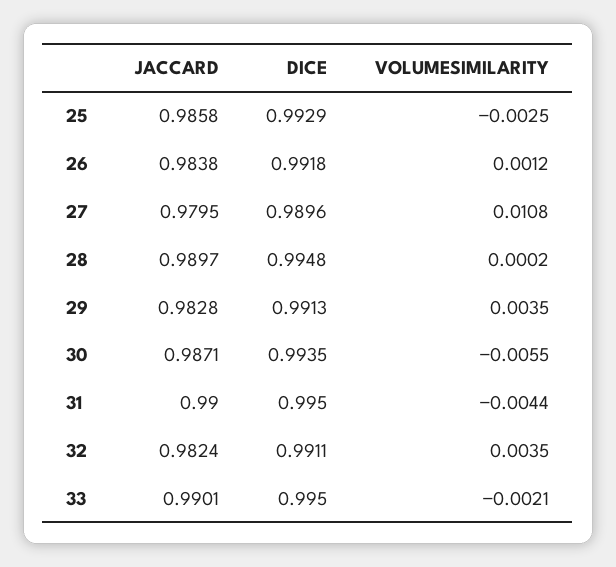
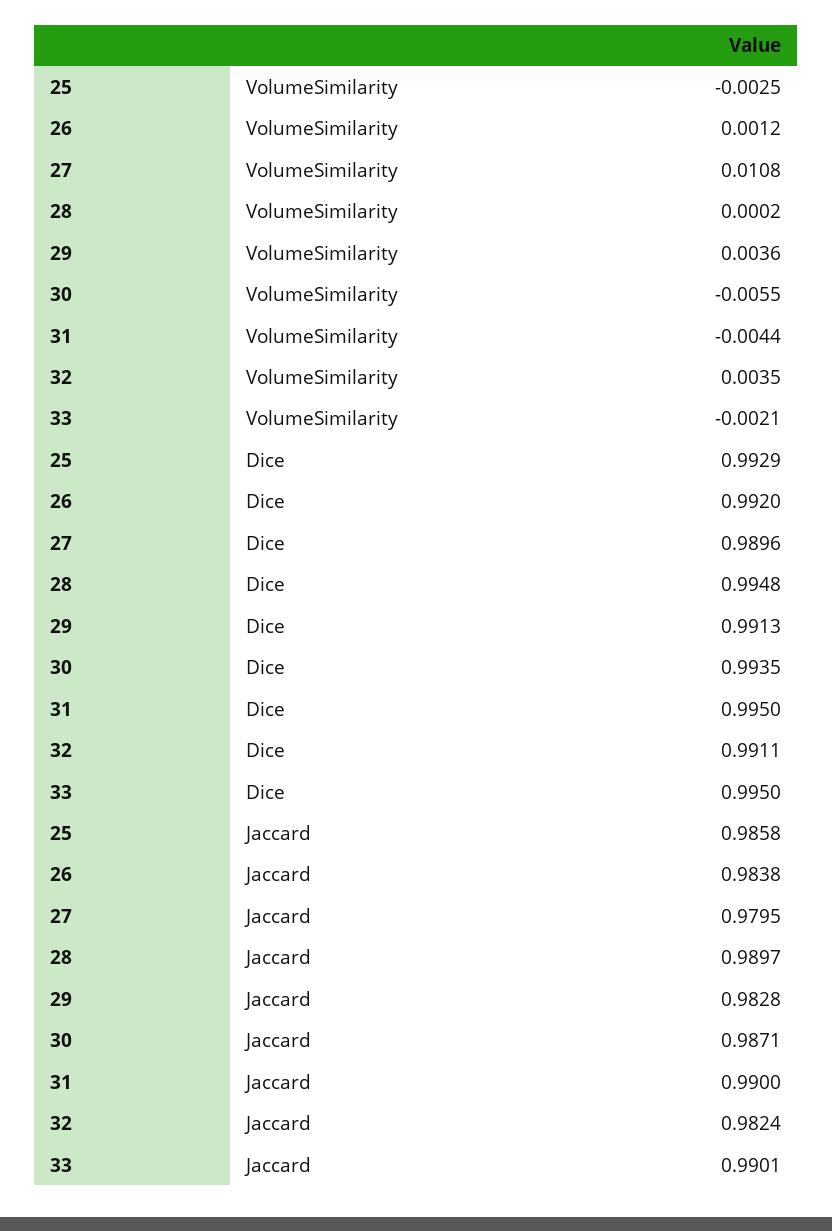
DICE, 26: 0.9918 -> 0.992
VOLUMESIMILARITY, 29: 0.0035 -> 0.0036

